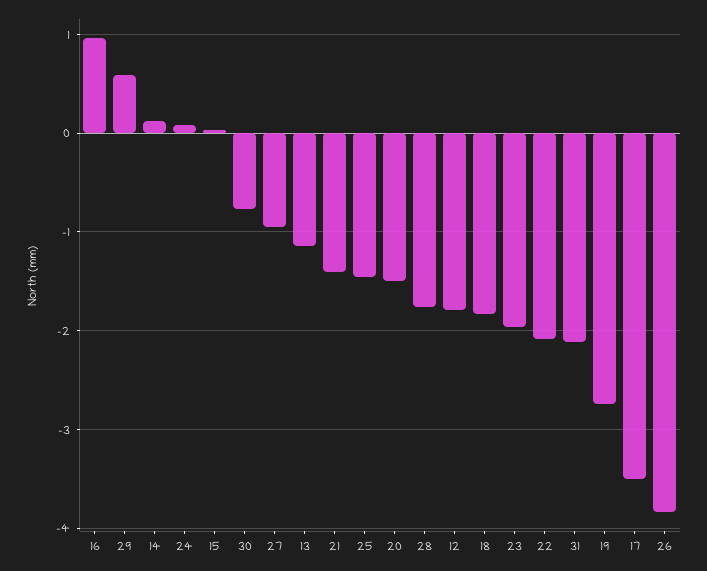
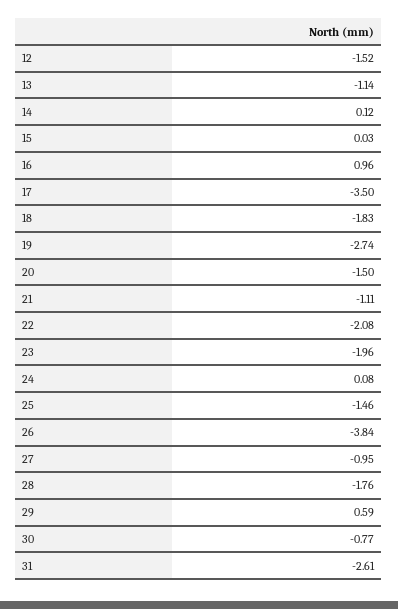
21: -1.4 -> -1.11
12: -1.8 -> -1.52
31: -2.1 -> -2.61

